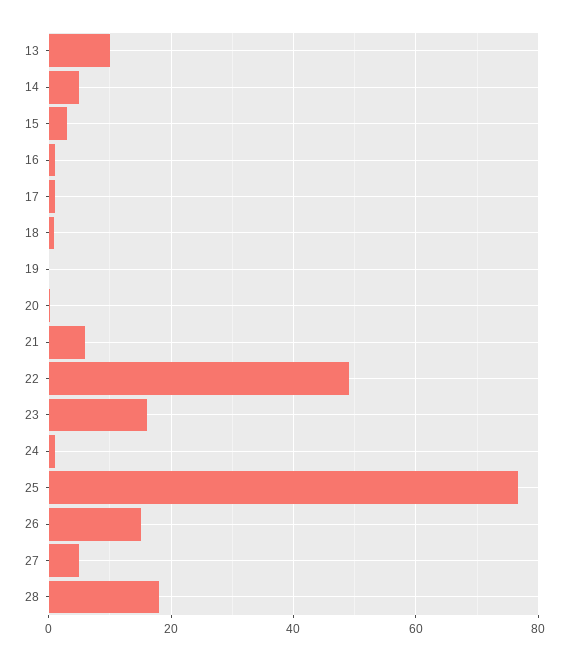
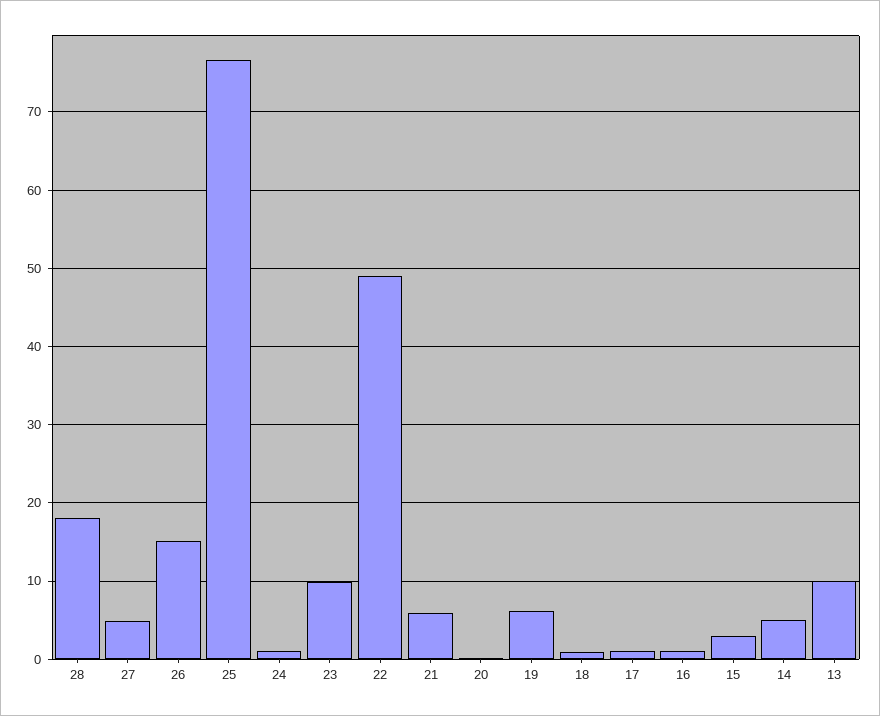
19: 0 -> 6
23: 16 -> 10

